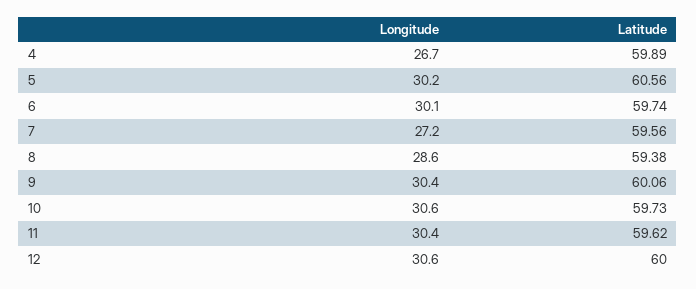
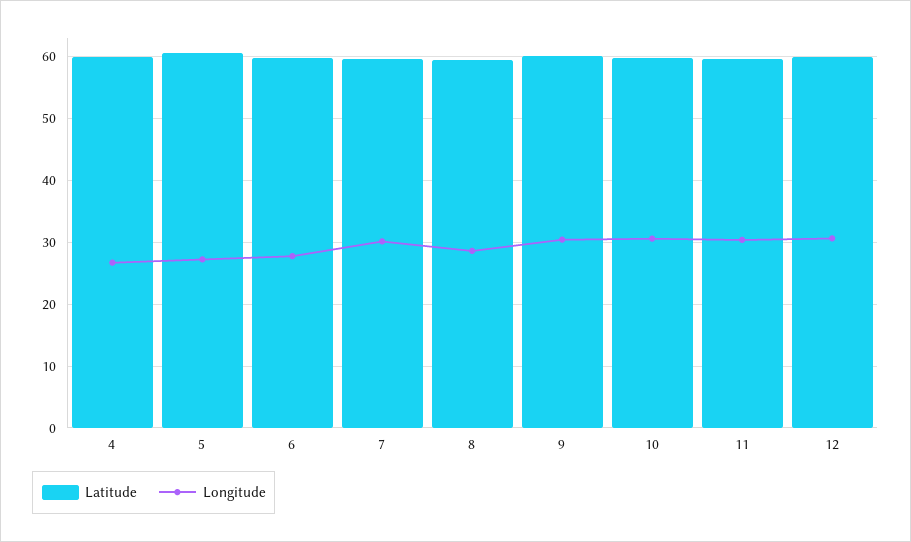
Longitude, 5: 30.2 -> 27
Longitude, 6: 30.1 -> 28
Longitude, 7: 27.2 -> 30

